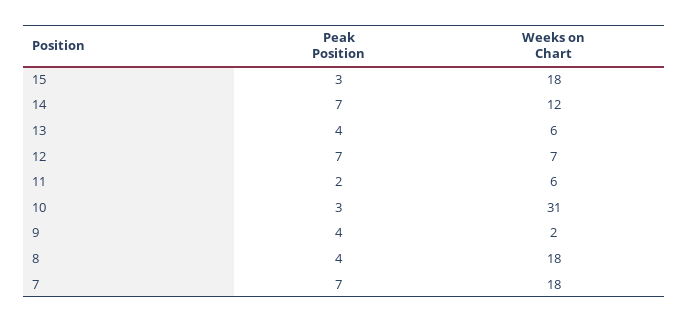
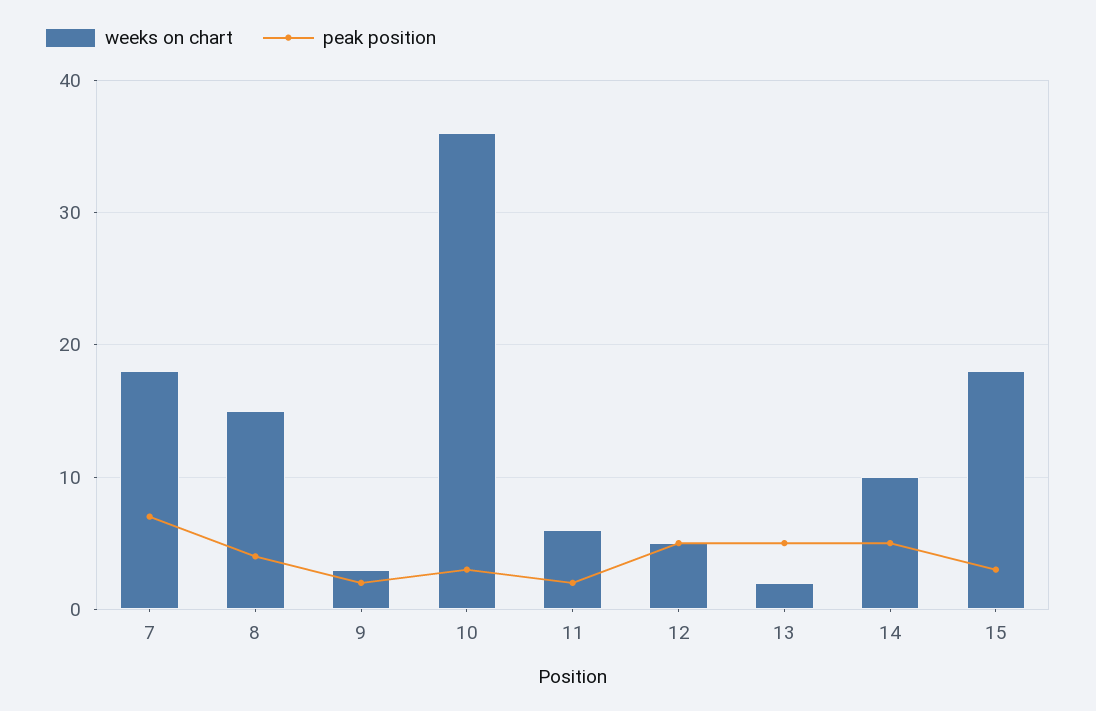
Peak Position, 14: 7 -> 5
Weeks on Chart, 14: 12 -> 10
Peak Position, 13: 4 -> 5
Weeks on Chart, 13: 6 -> 2
Peak Position, 12: 7 -> 5
Weeks on Chart, 12: 7 -> 5
Weeks on Chart, 10: 31 -> 36
Peak Position, 9: 4 -> 2
Weeks on Chart, 9: 2 -> 3
Weeks on Chart, 8: 18 -> 15

